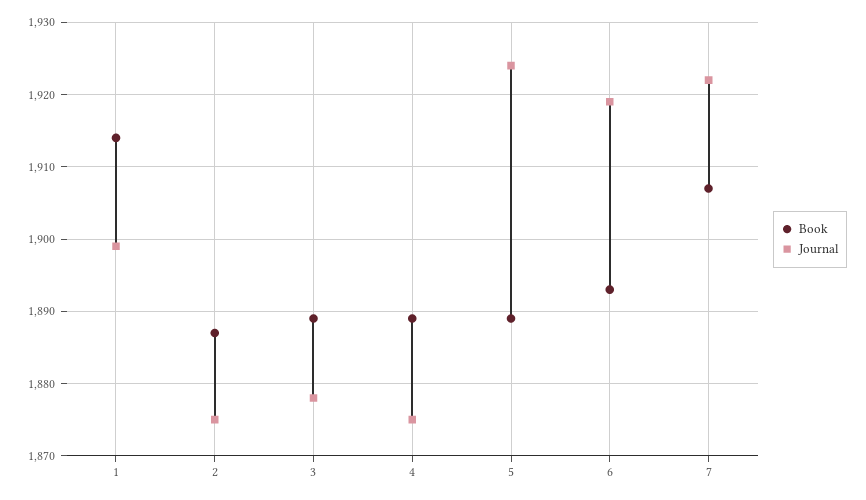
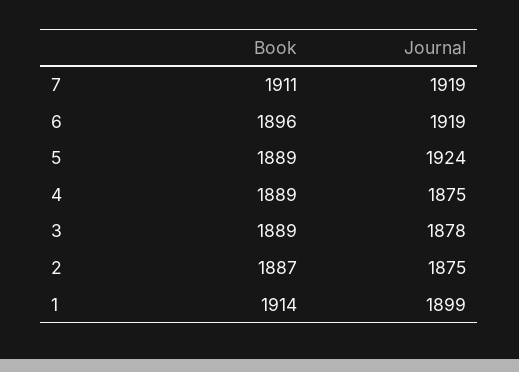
Book, 6: 1893 -> 1896
Book, 7: 1907 -> 1911
Journal, 7: 1922 -> 1919

